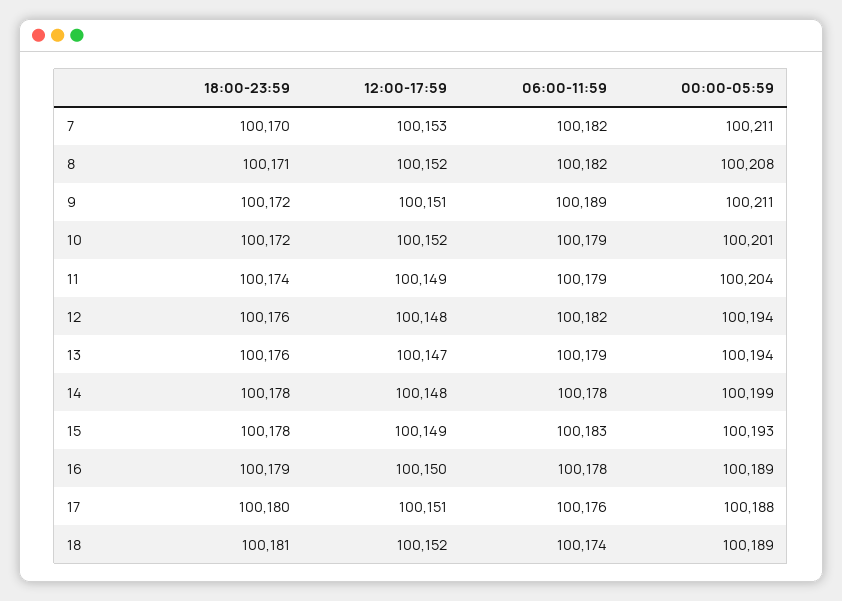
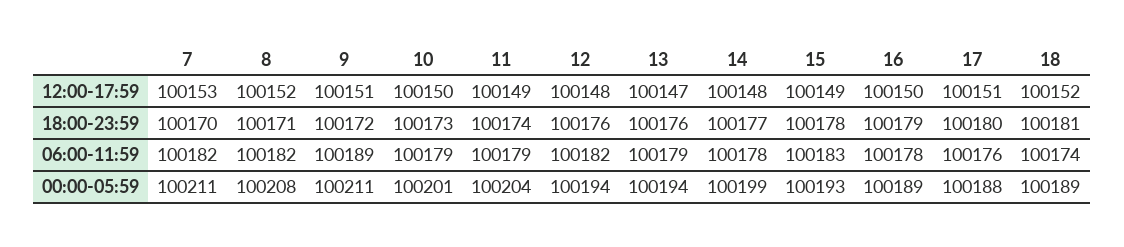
18:00-23:59, 10: 100172 -> 100173
12:00-17:59, 10: 100152 -> 100150
18:00-23:59, 14: 100178 -> 100177

